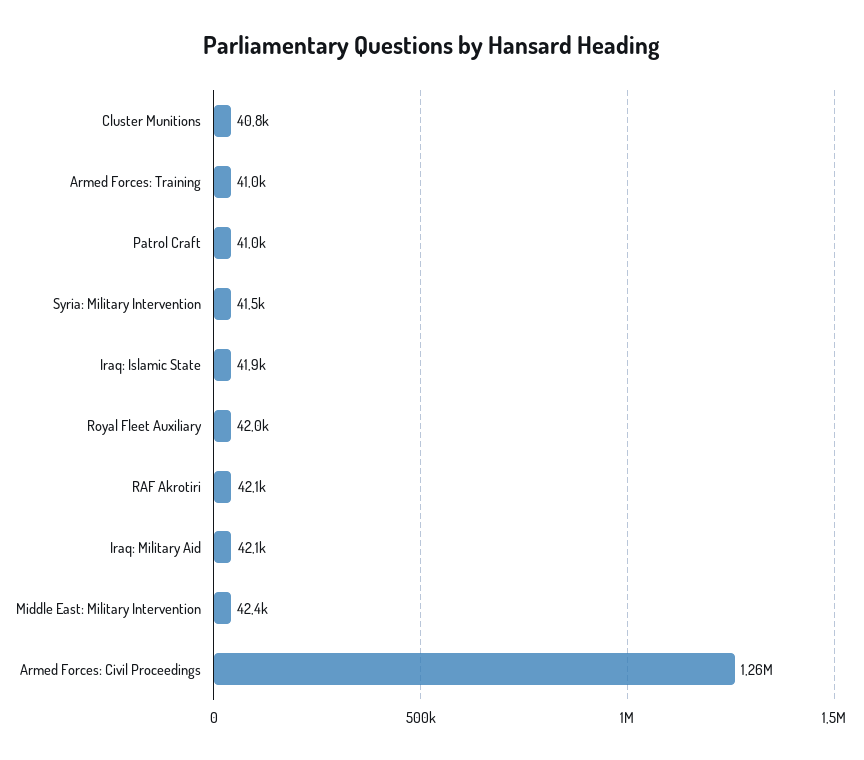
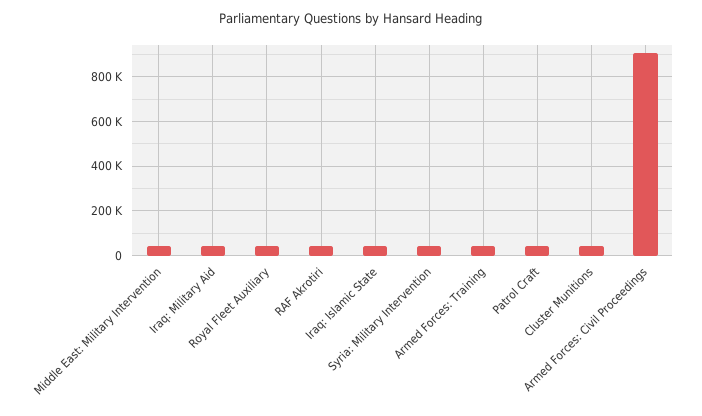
Armed Forces: Civil Proceedings: 1260000 -> 900000

